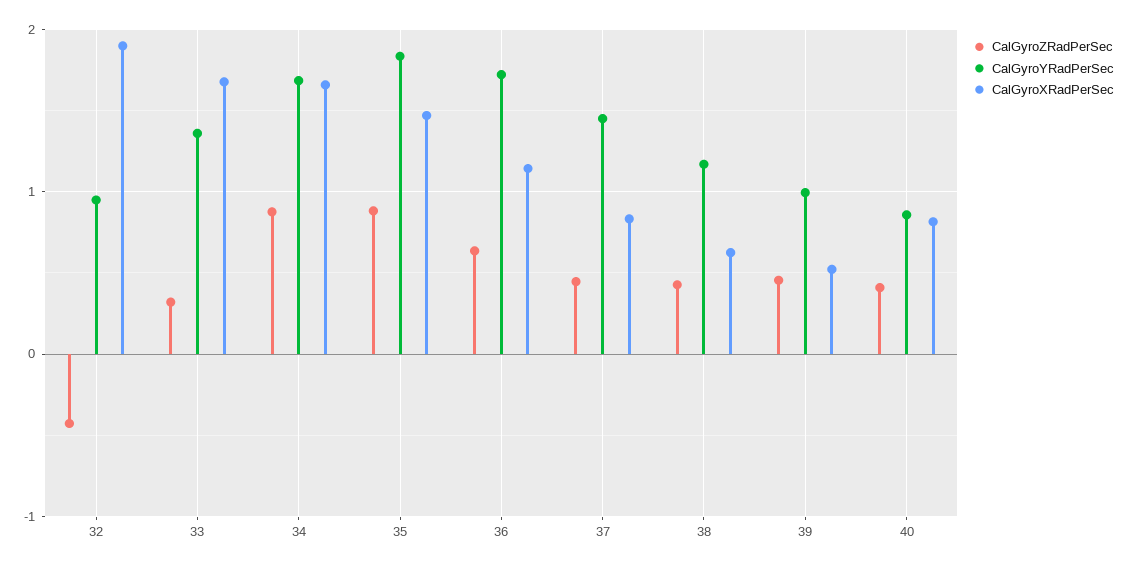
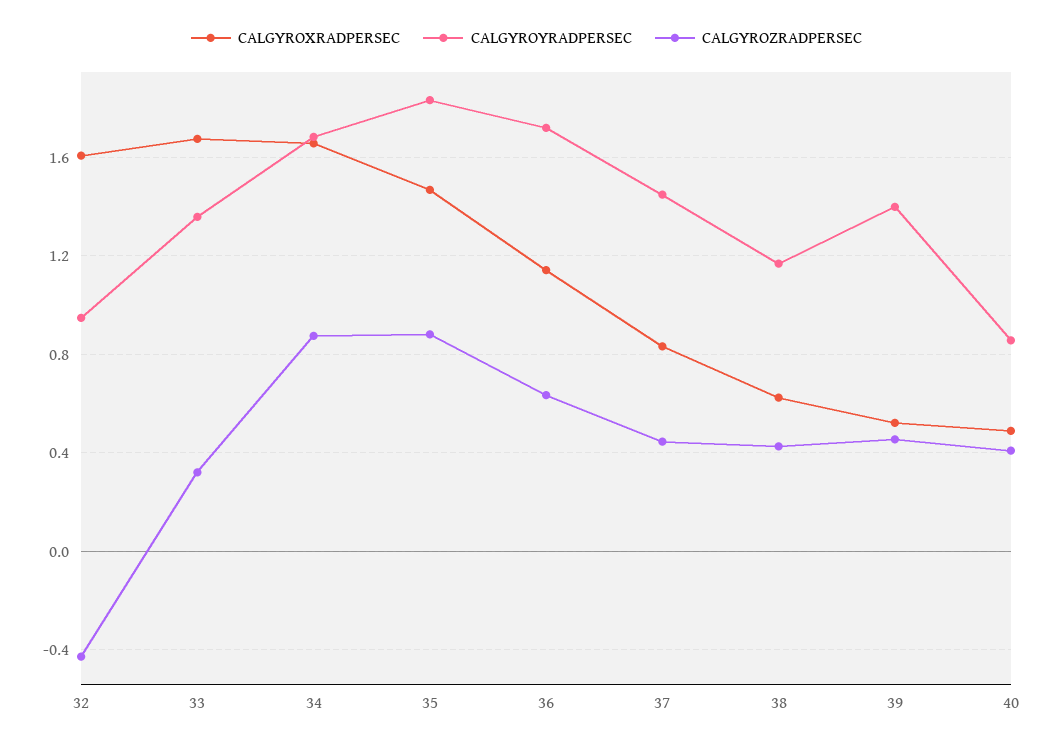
CalGyroXRadPerSec, 32: 1.9 -> 1.6
CalGyroYRadPerSec, 39: 1 -> 1.4
CalGyroXRadPerSec, 40: 0.8 -> 0.5

